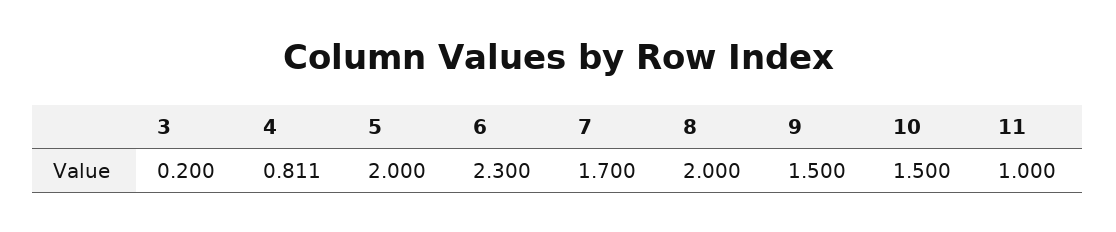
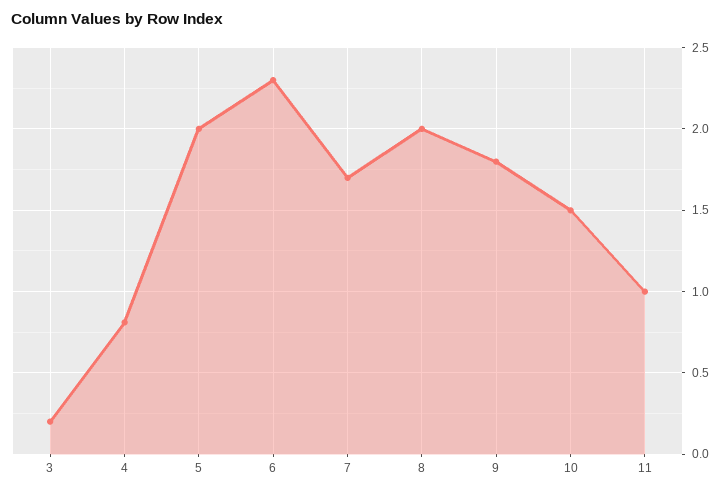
9: 1.5 -> 1.8

